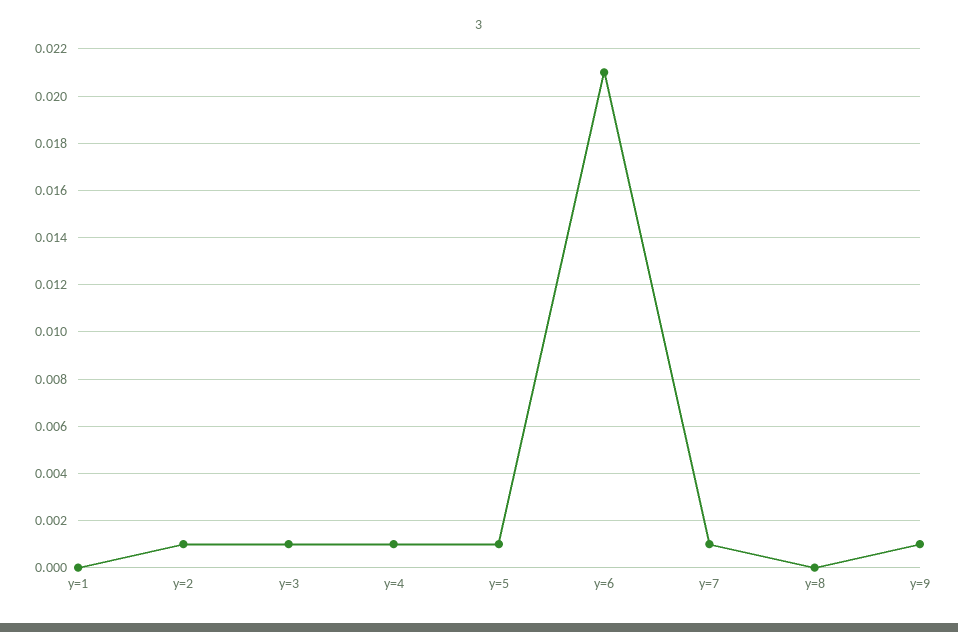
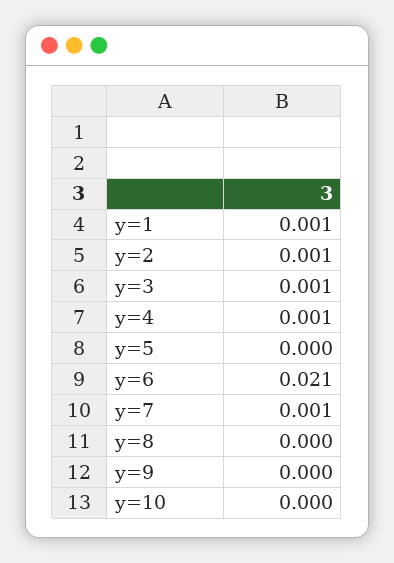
y=1: 0 -> 0.001
y=5: 0.001 -> 0
y=9: 0.001 -> 0
y=10: none -> 0

